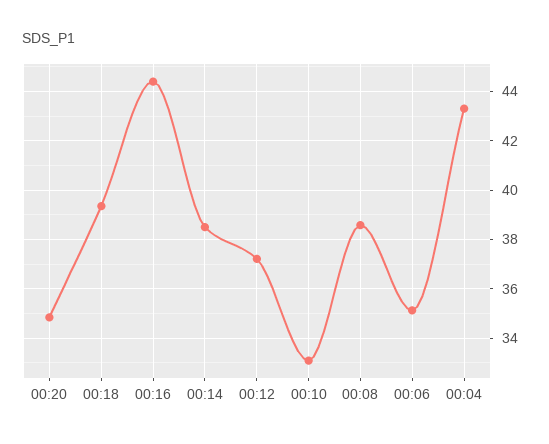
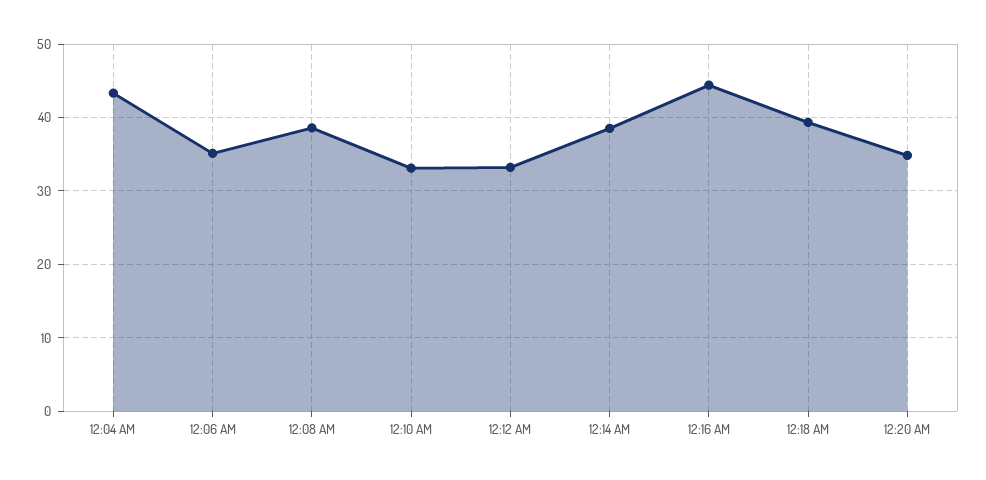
00:12: 37.25 -> 33

